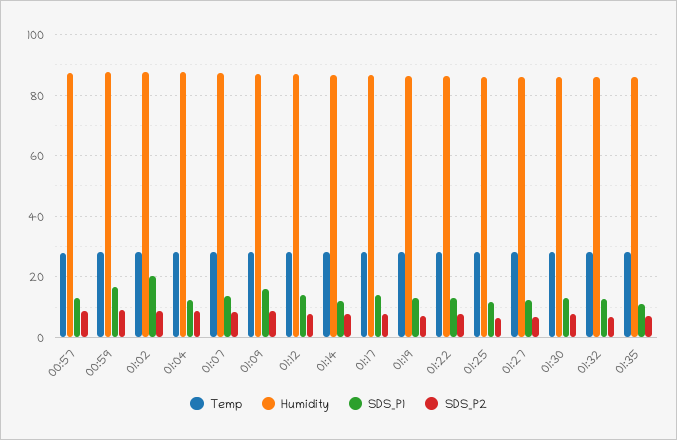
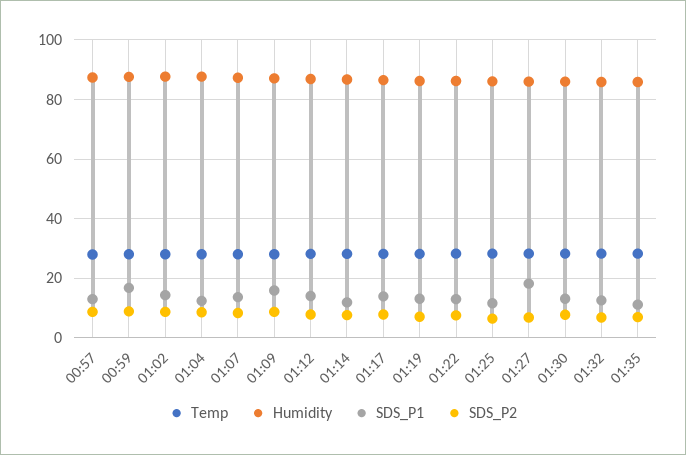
SDS_P1, 01:02: 20 -> 15
SDS_P1, 01:27: 12 -> 17.5

